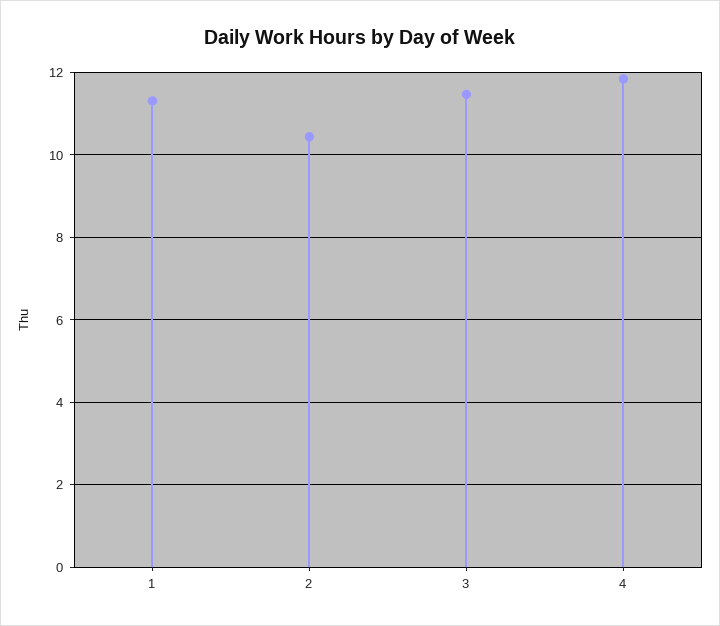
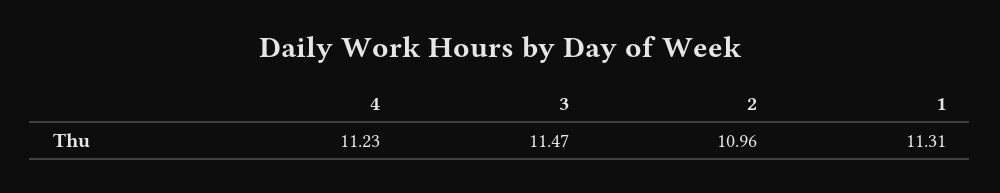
2: 10.4 -> 10.96
4: 11.8 -> 11.23

